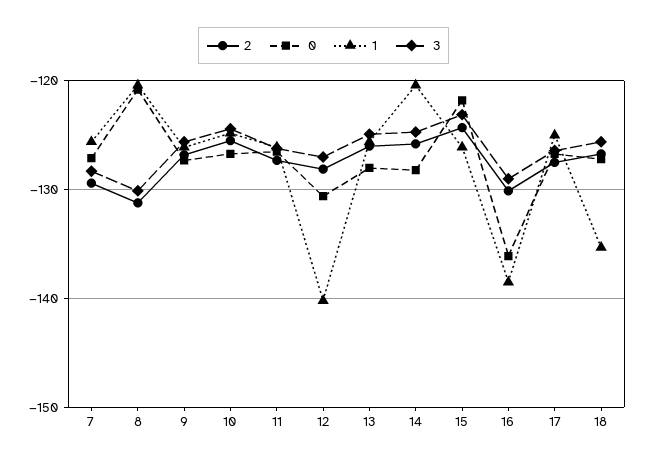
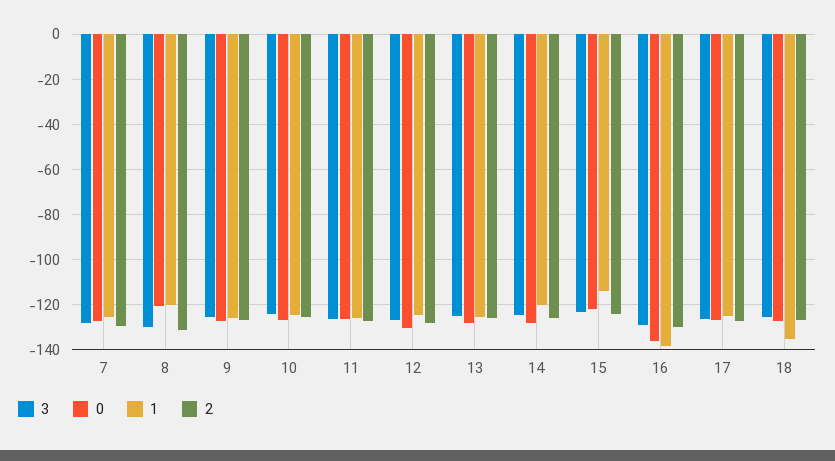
1, 12: -140 -> -125
1, 15: -126 -> -115

